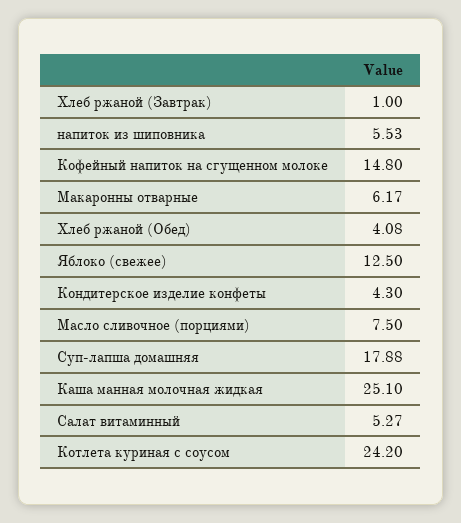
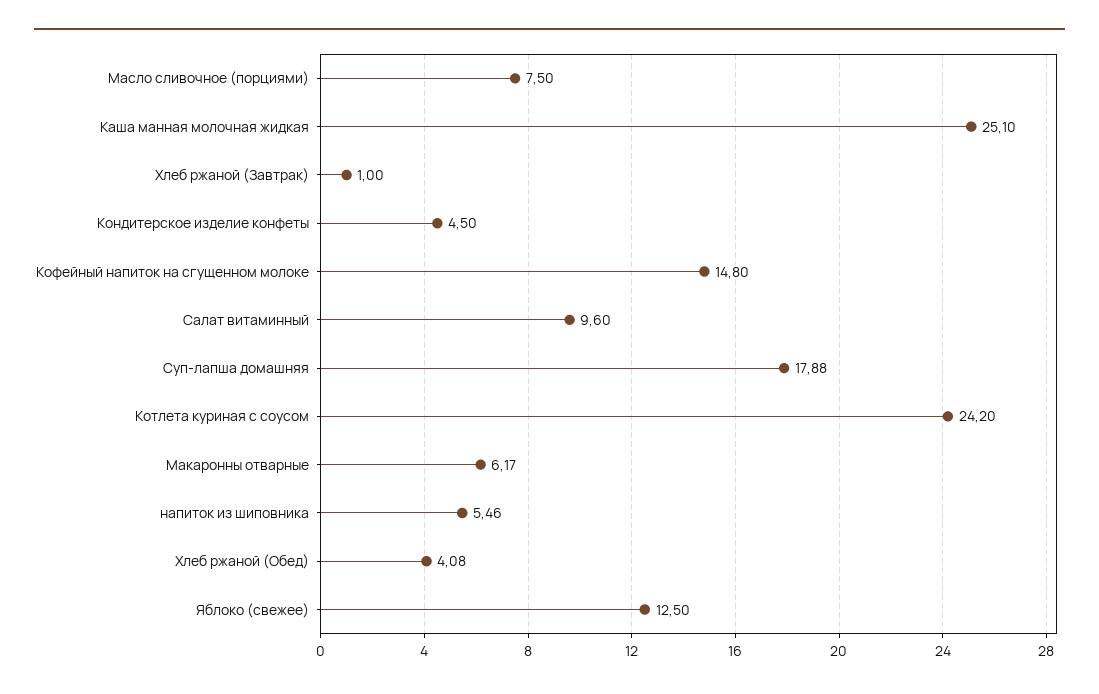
напиток из шиповника: 5.53 -> 5.46
Кондитерское изделие конфеты: 4.3 -> 4.5
Салат витаминный: 5.27 -> 9.6

